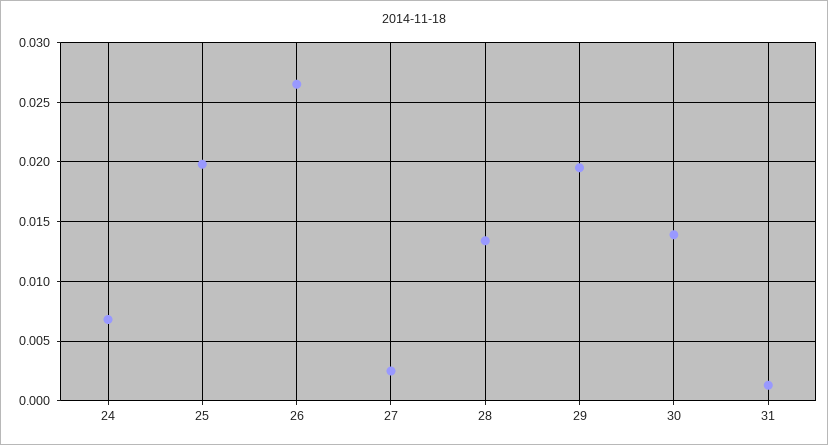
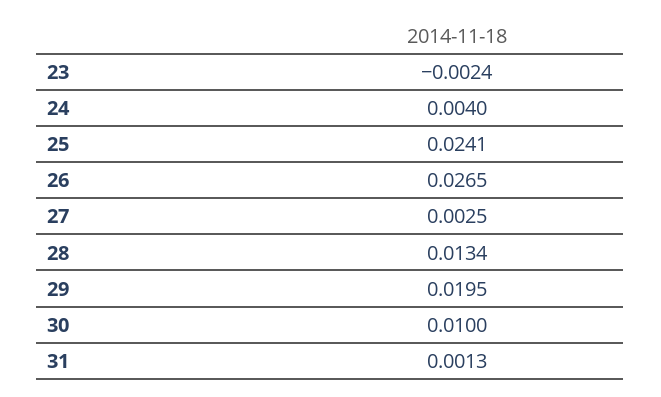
24: 0.007 -> 0.004
25: 0.02 -> 0.0241
30: 0.014 -> 0.01
23: none -> -0.0024

